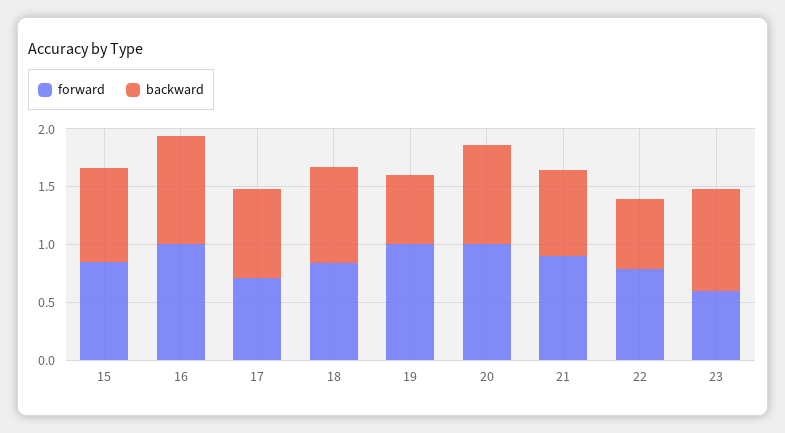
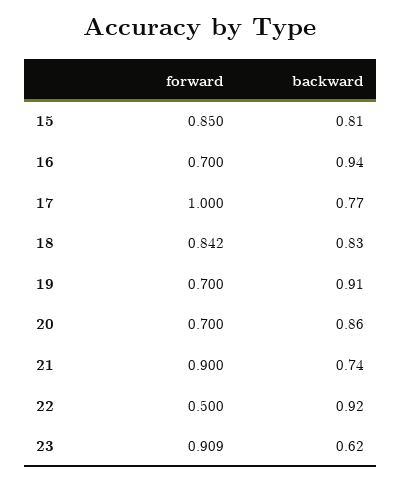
forward, 16: 1 -> 0.7
forward, 17: 0.7 -> 1
forward, 19: 1 -> 0.7
backward, 19: 0.6 -> 0.91
forward, 20: 1 -> 0.7
forward, 22: 0.8 -> 0.5
backward, 22: 0.6 -> 0.92
forward, 23: 0.6 -> 0.909
backward, 23: 0.9 -> 0.62

